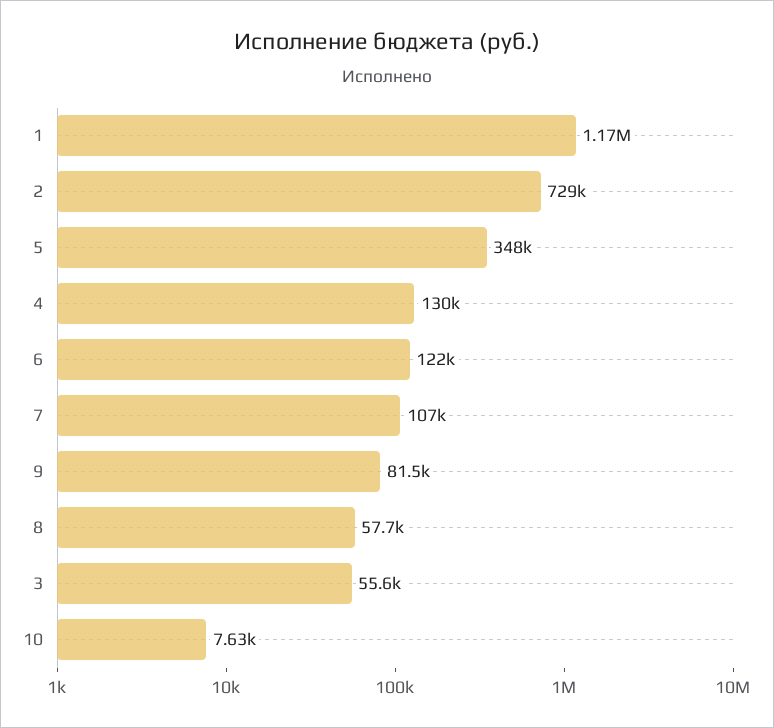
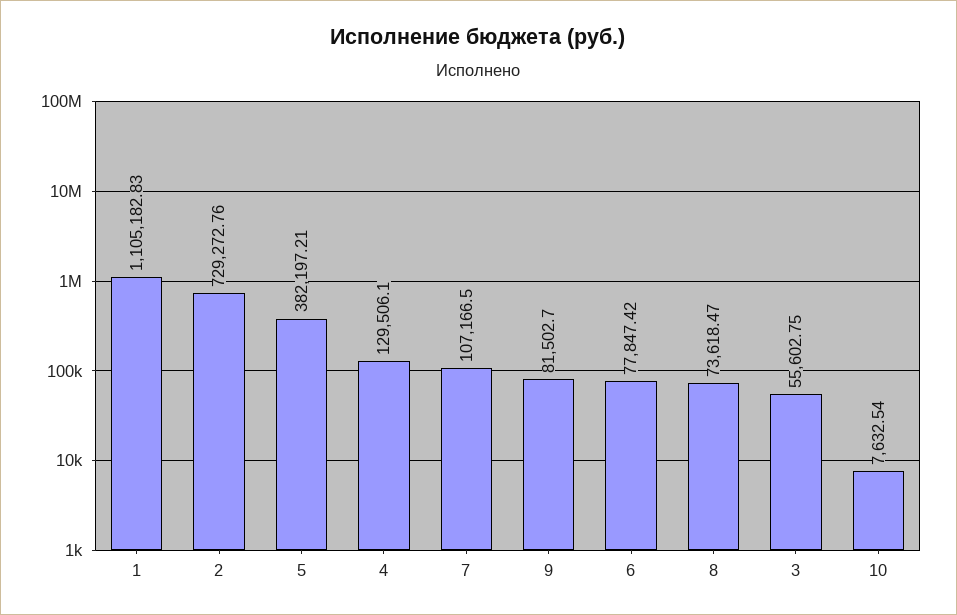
1: 1170000 -> 1105182.83
5: 348000 -> 382197.21
6: 122000 -> 77847.42
8: 57700 -> 73618.47

